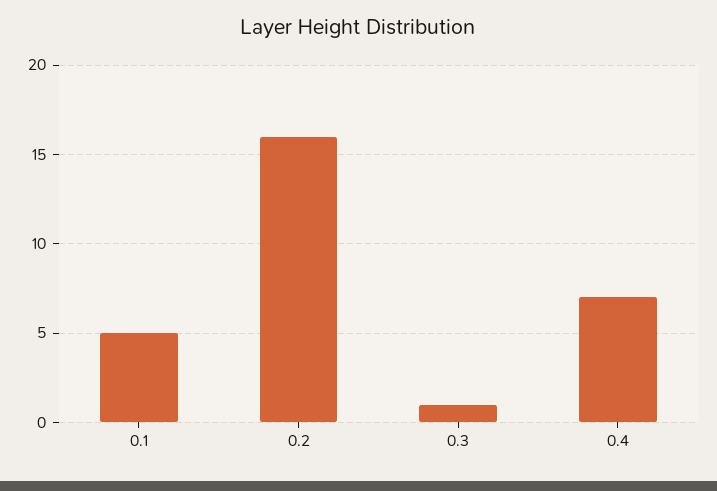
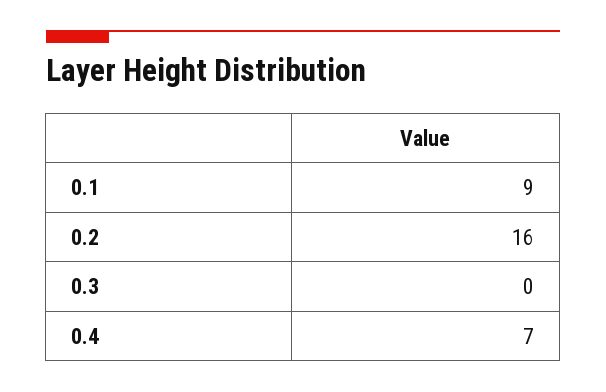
0.1: 5 -> 9
0.3: 1 -> 0

